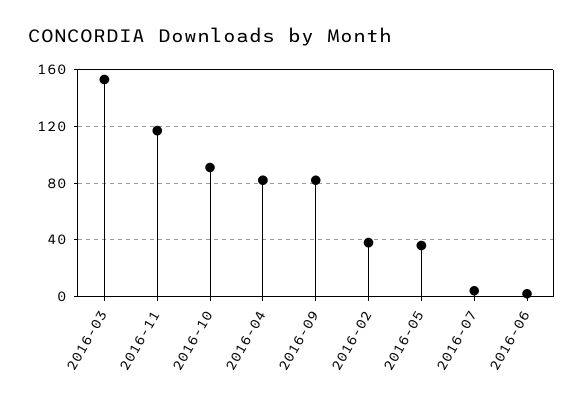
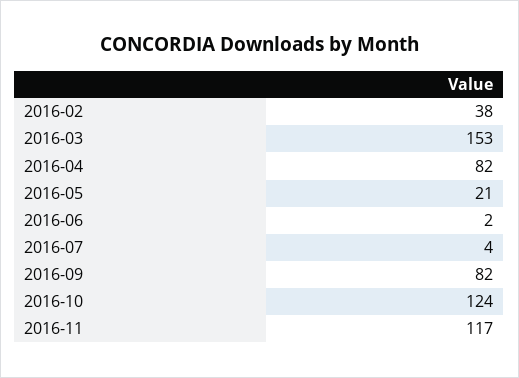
2016-10: 90 -> 124
2016-05: 35 -> 21

